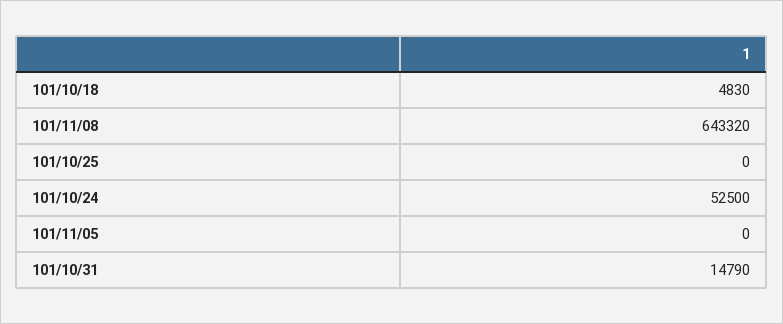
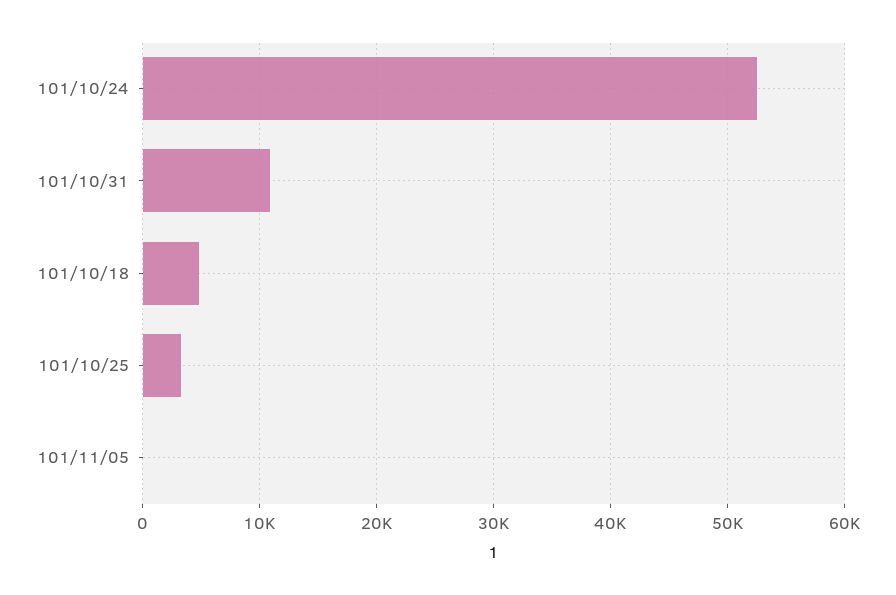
101/11/08: 643320 -> none
101/10/25: 0 -> 3000
101/10/31: 14790 -> 11000

